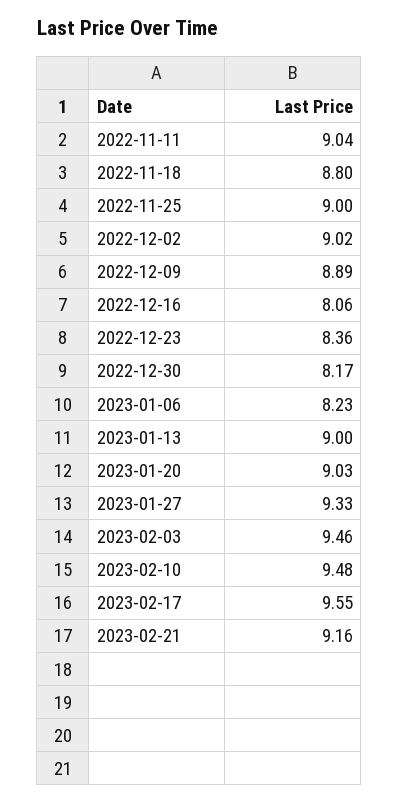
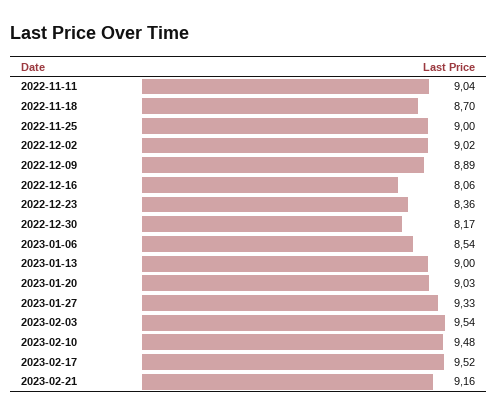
2022-11-18: 8.8 -> 8.7
2023-01-06: 8.23 -> 8.54
2023-02-03: 9.46 -> 9.54
2023-02-17: 9.55 -> 9.52

